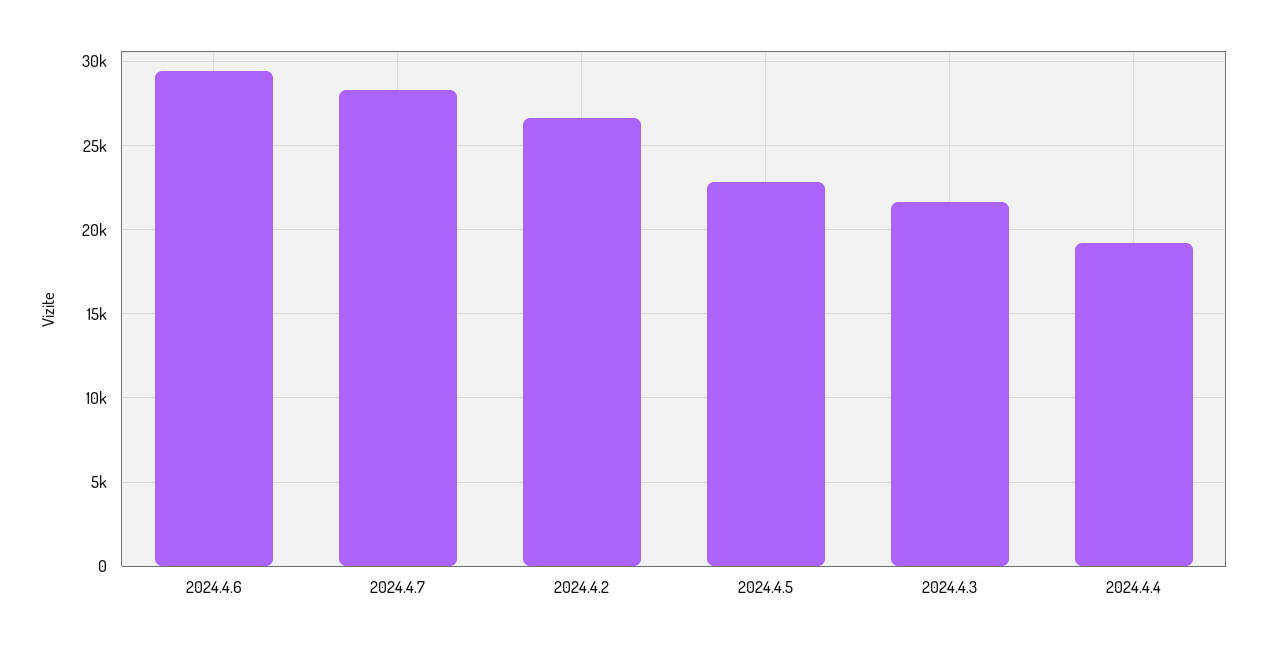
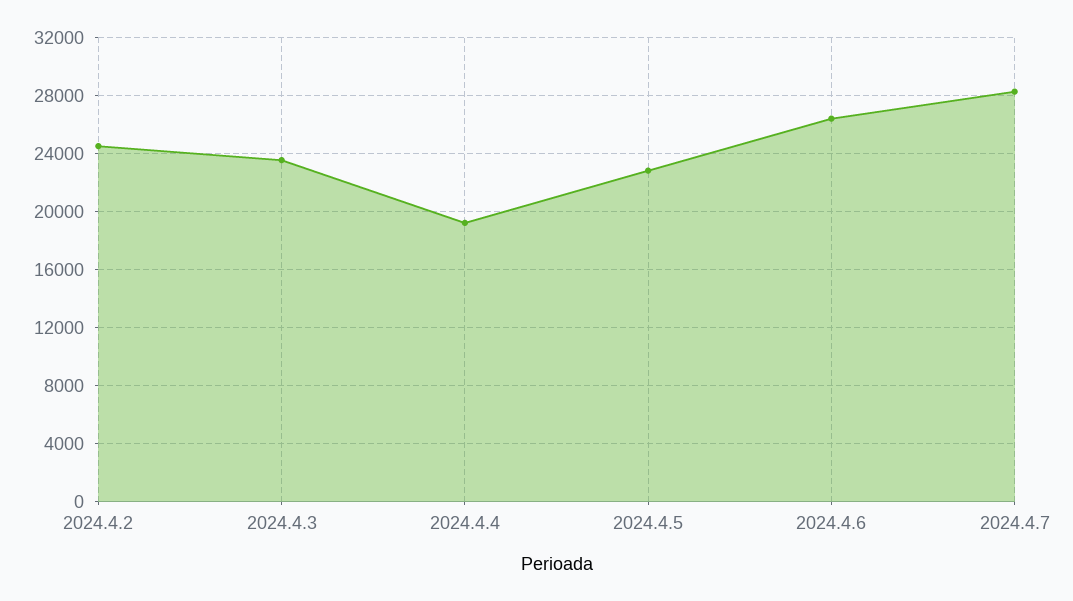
2024.4.6: 29500 -> 26500
2024.4.2: 26500 -> 24500
2024.4.3: 21500 -> 23500

